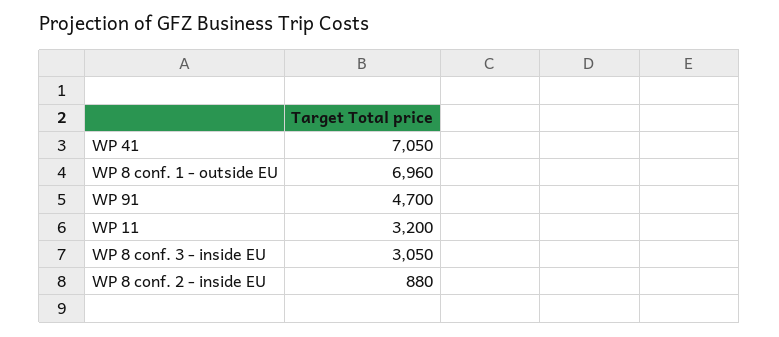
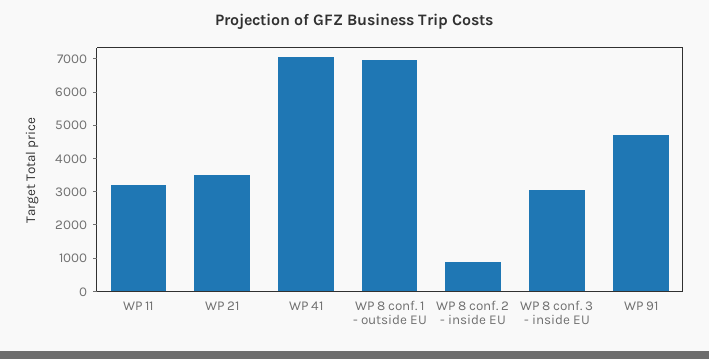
WP 21: none -> 3500

